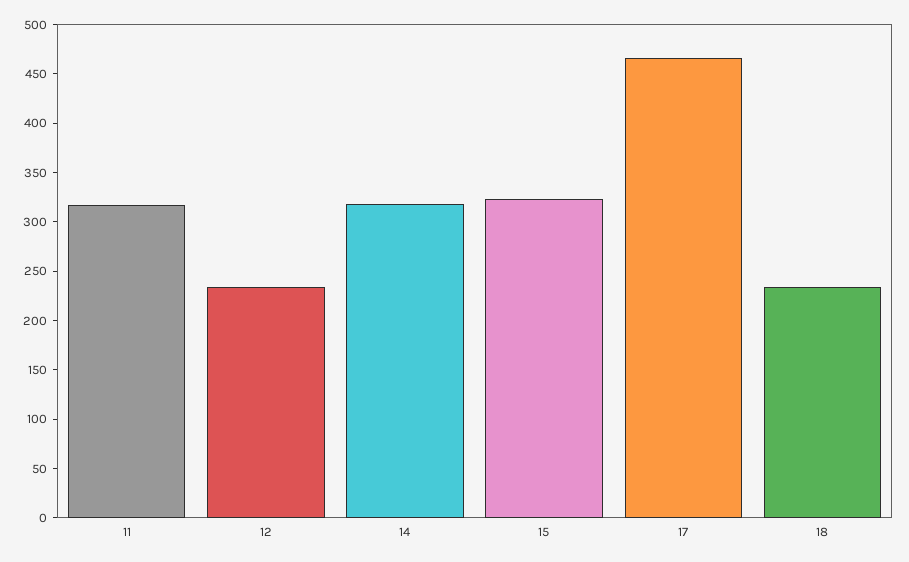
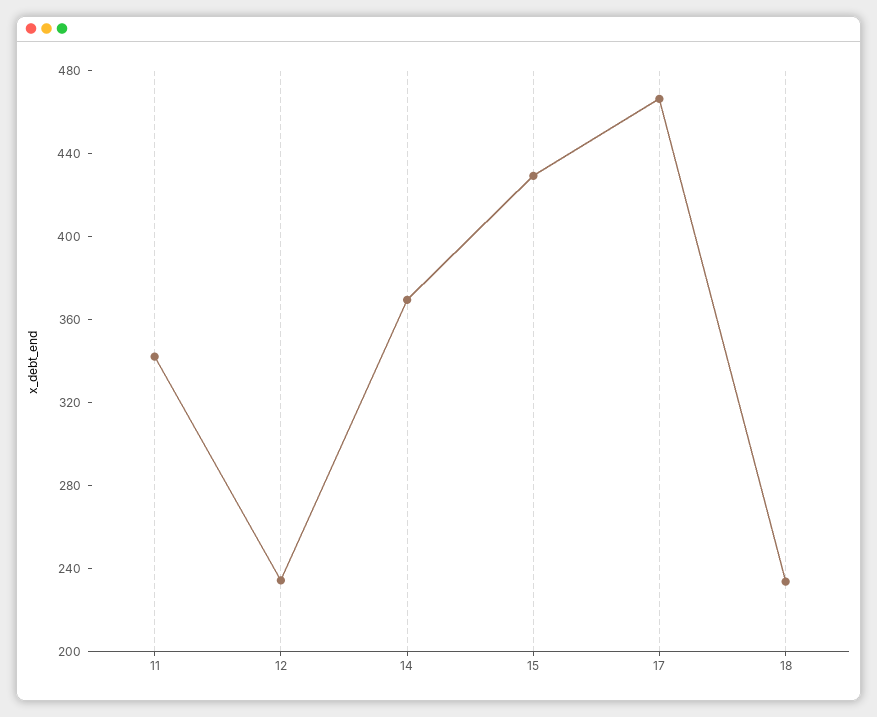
11: 320 -> 340
14: 320 -> 370
15: 320 -> 430

